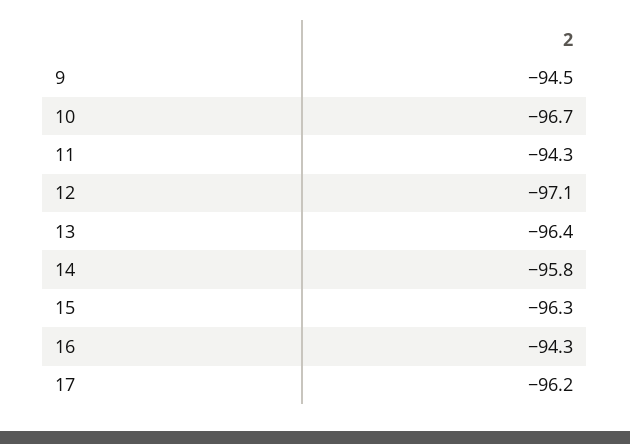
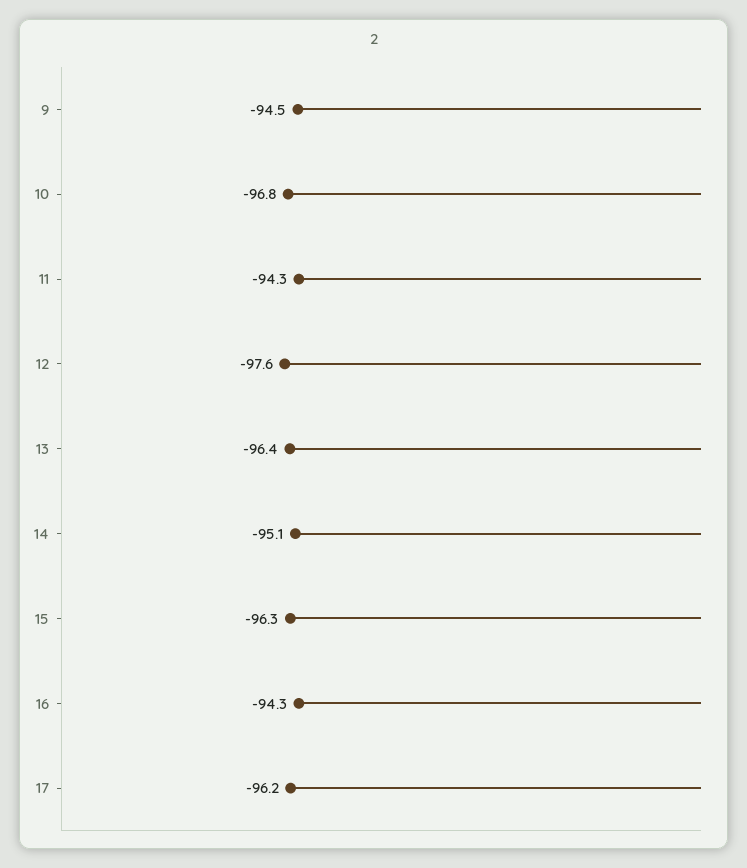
10: -96.7 -> -96.8
12: -97.1 -> -97.6
14: -95.8 -> -95.1

